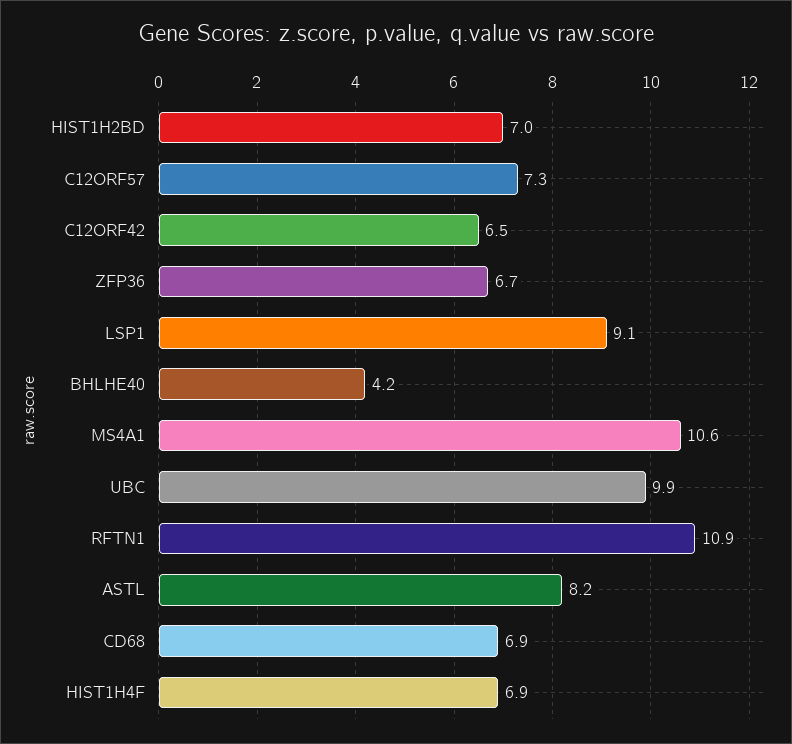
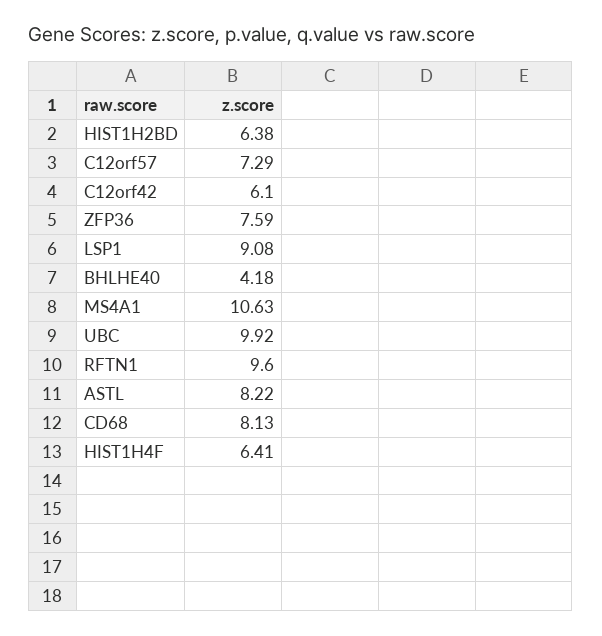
HIST1H2BD: 7 -> 6.38
C12ORF42: 6.5 -> 6.1
ZFP36: 6.7 -> 7.59
RFTN1: 10.9 -> 9.6
CD68: 6.9 -> 8.13
HIST1H4F: 6.9 -> 6.41

